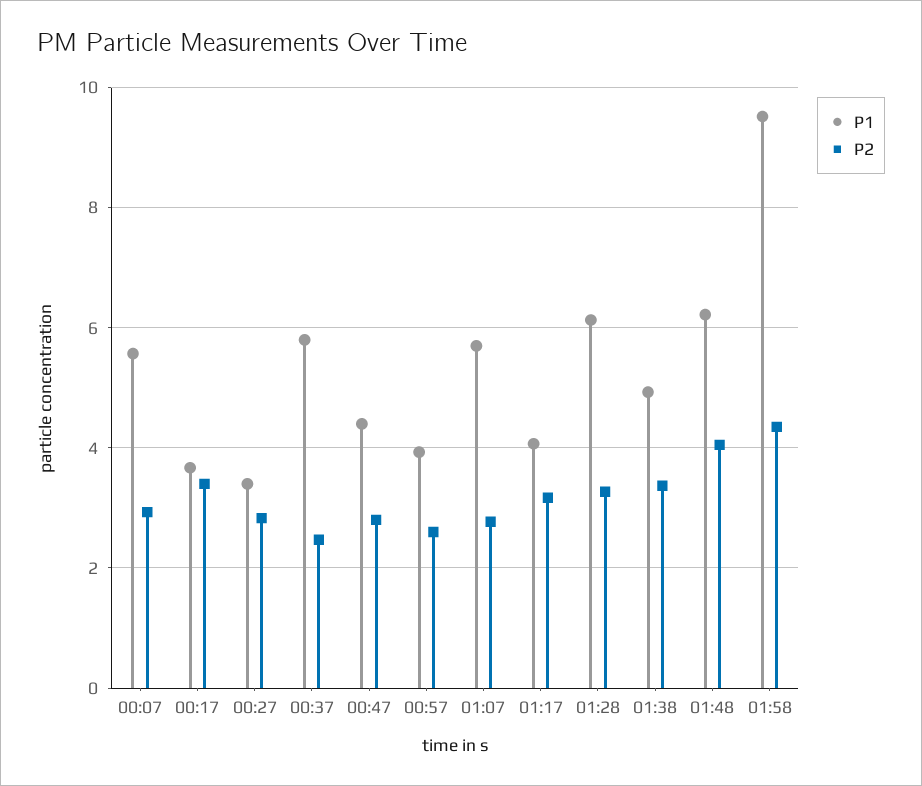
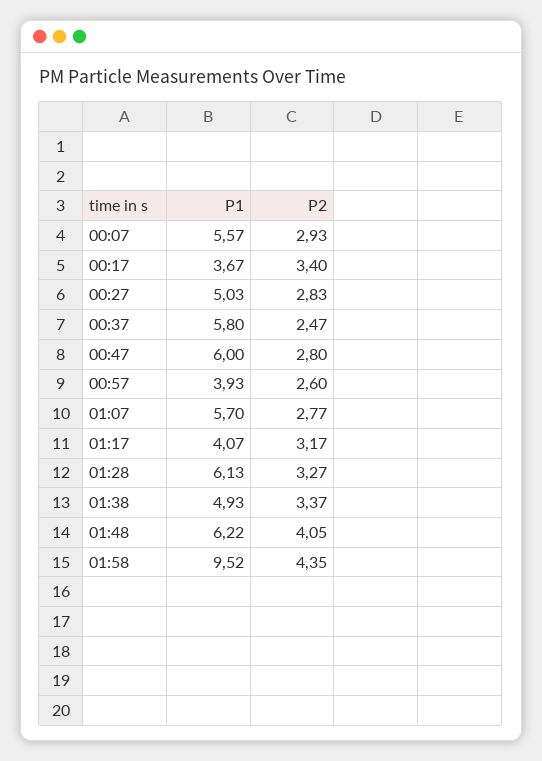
P1, 00:27: 3.4 -> 5.03
P1, 00:47: 4.4 -> 6

